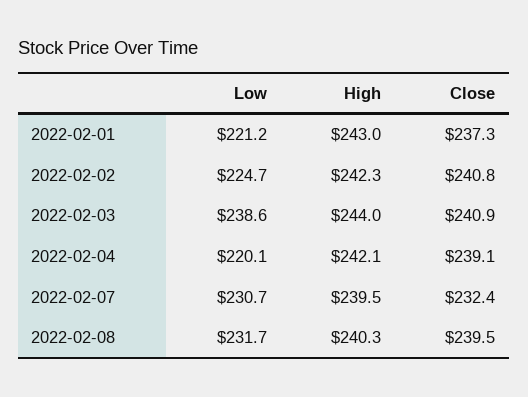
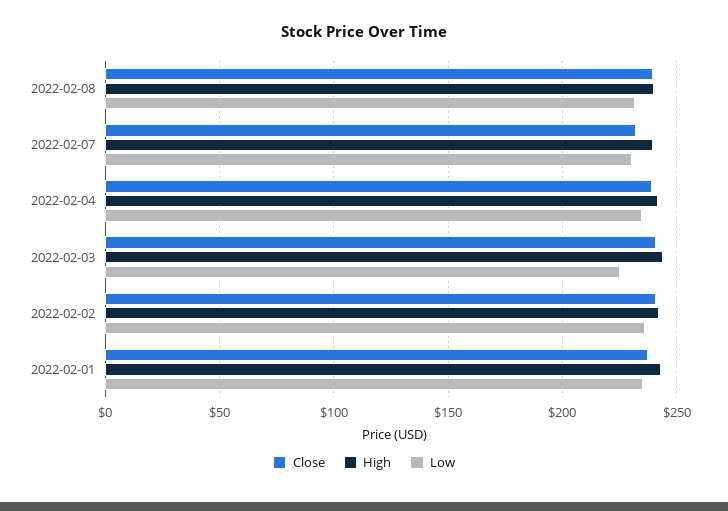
Low, 2022-02-01: 221.2 -> 235
Low, 2022-02-02: 224.7 -> 235
Low, 2022-02-03: 238.6 -> 225
Low, 2022-02-04: 220.1 -> 235

